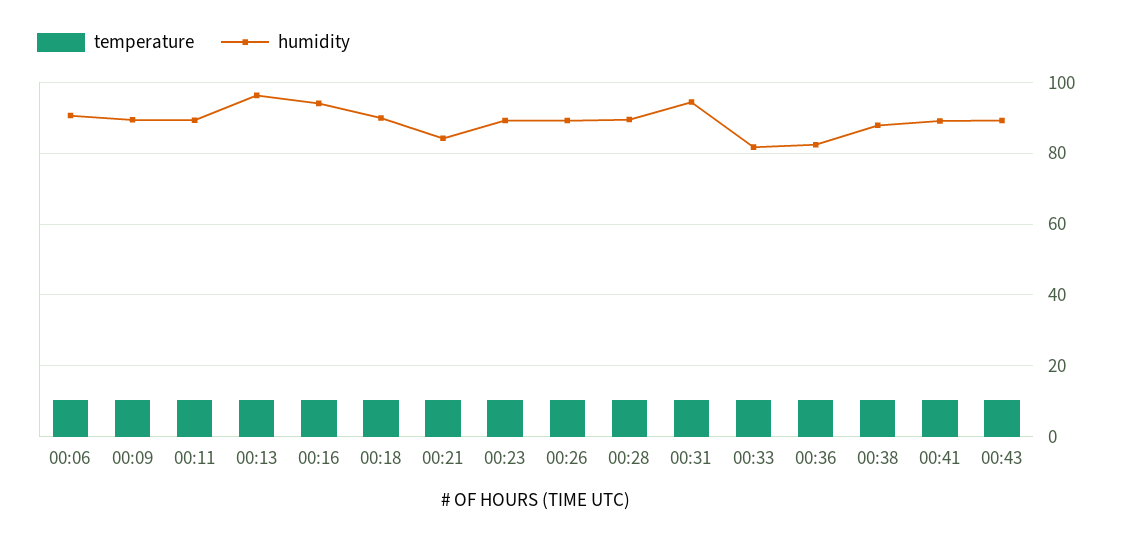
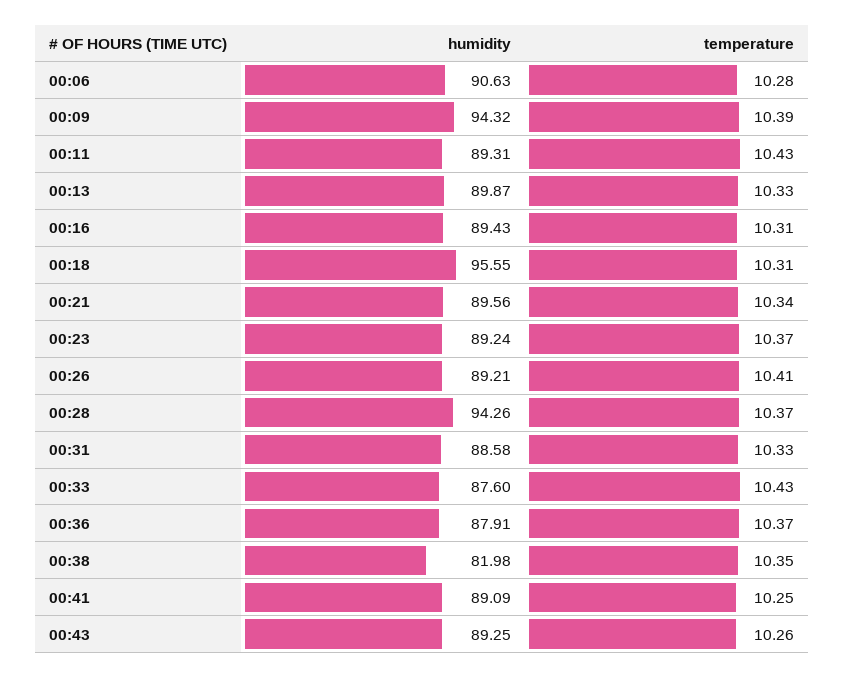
humidity, 00:09: 90 -> 94.32
humidity, 00:13: 96 -> 89.87
humidity, 00:16: 94 -> 89.43
humidity, 00:18: 90 -> 95.55
humidity, 00:21: 84 -> 89.56
humidity, 00:28: 90 -> 94.26
humidity, 00:31: 94 -> 88.58
humidity, 00:33: 82 -> 87.6
humidity, 00:36: 82 -> 87.91
humidity, 00:38: 88 -> 81.98

